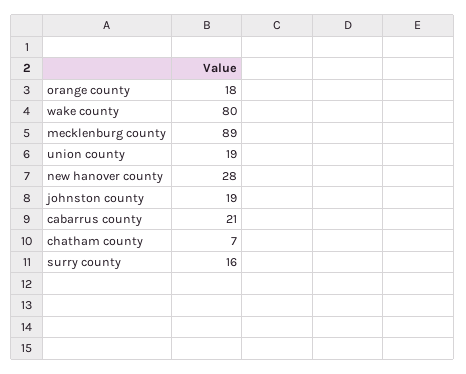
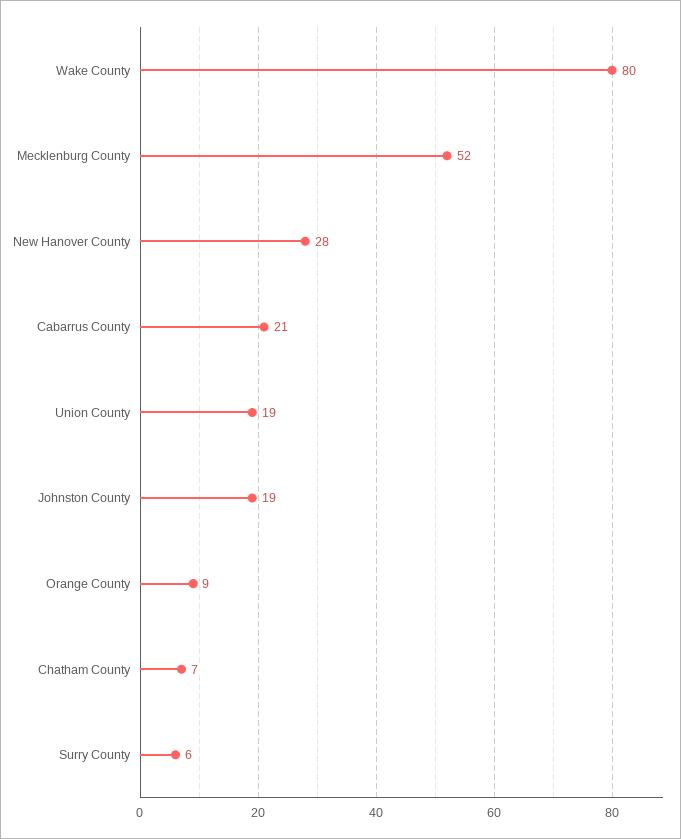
orange county: 18 -> 9
mecklenburg county: 89 -> 52
surry county: 16 -> 6

